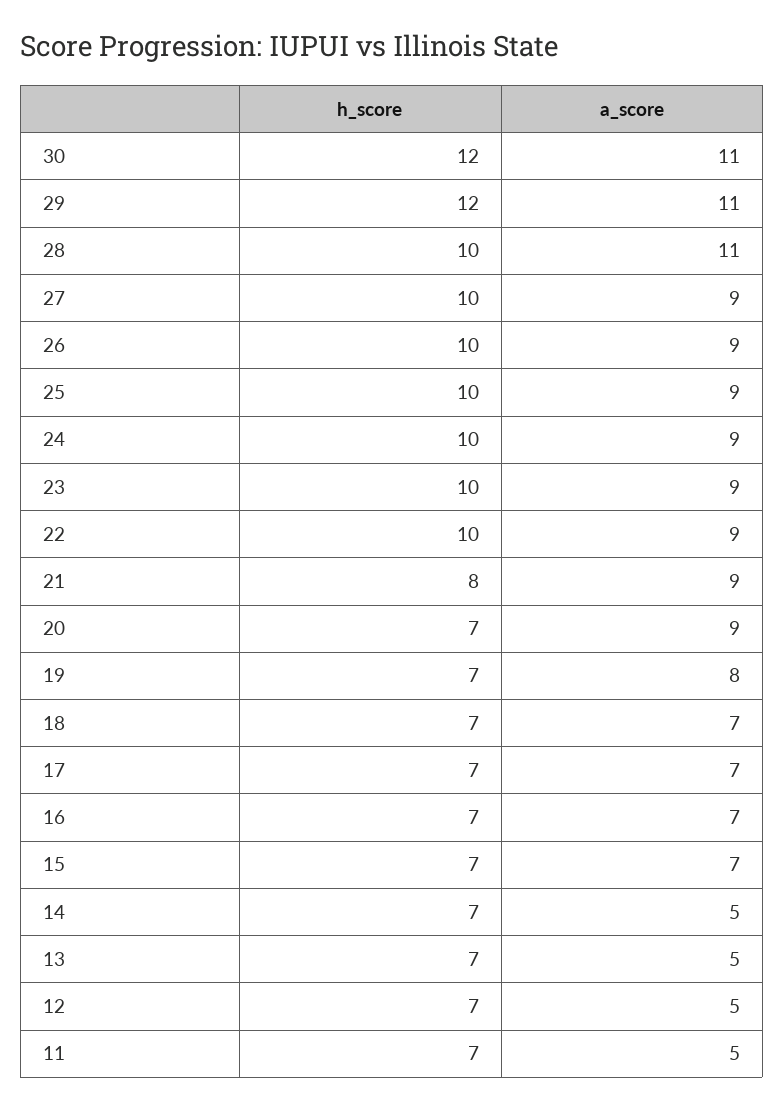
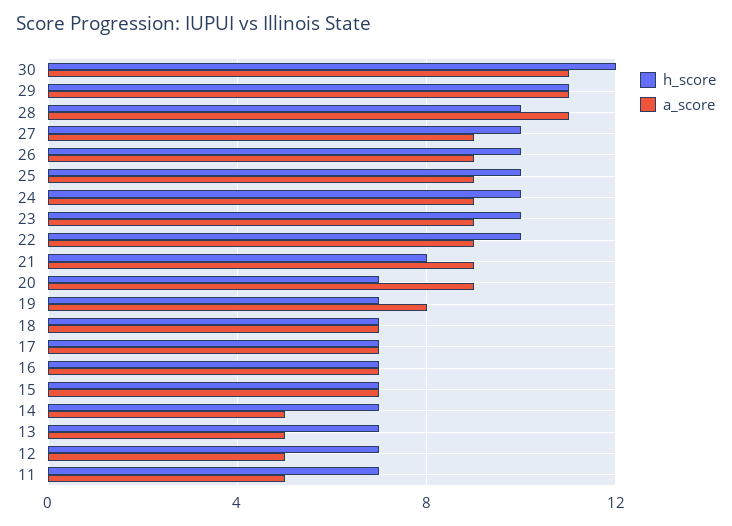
h_score, 29: 12 -> 11

